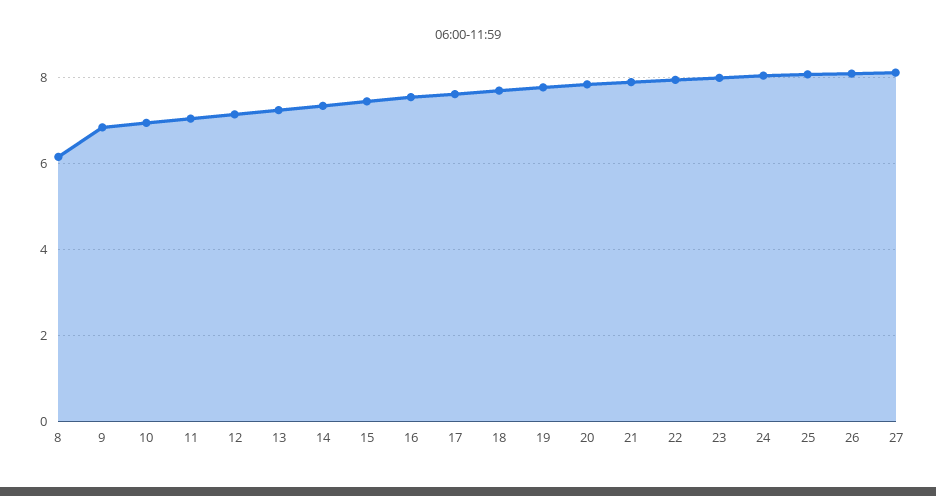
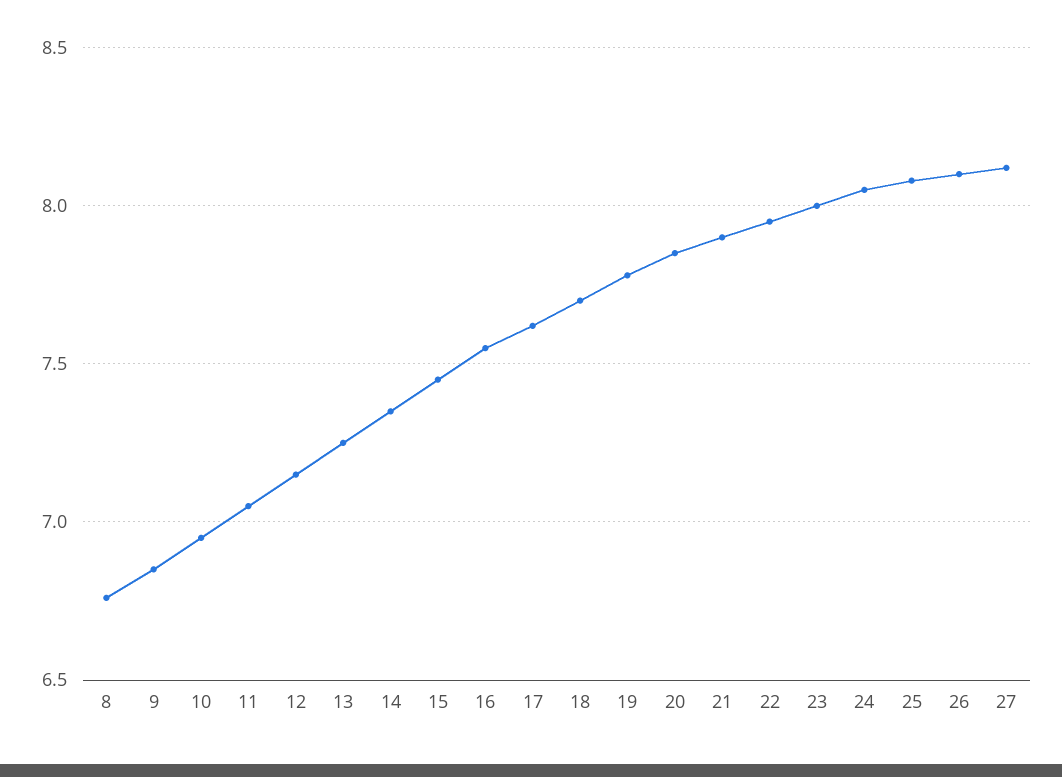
8: 6.2 -> 6.75

